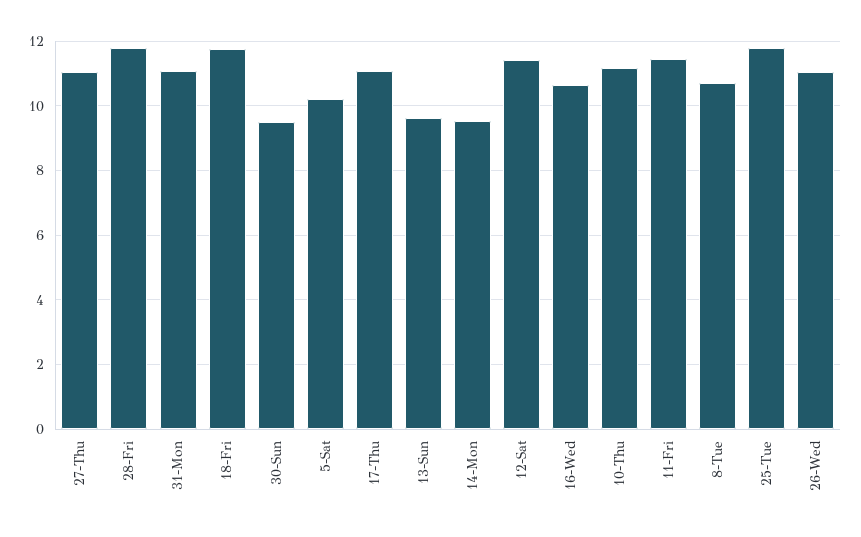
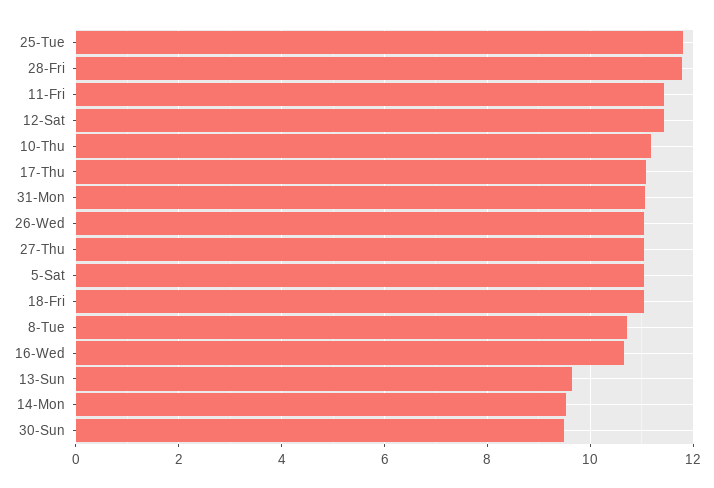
18-Fri: 11.8 -> 11
5-Sat: 10.2 -> 11

